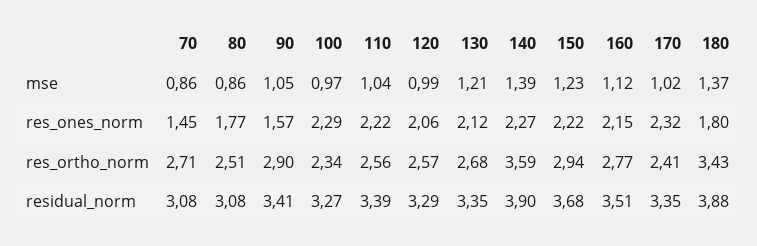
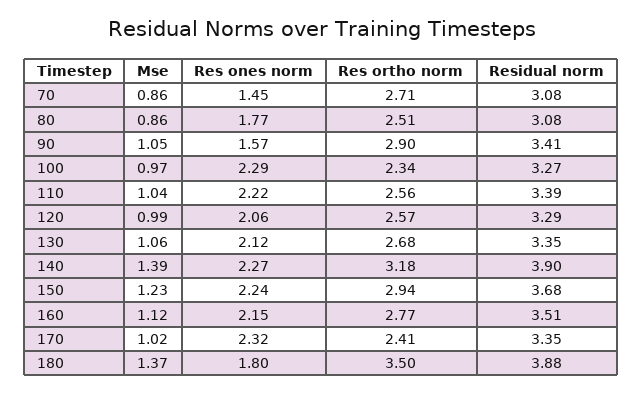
130, mse: 1.21 -> 1.06
150, res_ones_norm: 2.22 -> 2.24
140, res_ortho_norm: 3.59 -> 3.18
180, res_ortho_norm: 3.43 -> 3.5

